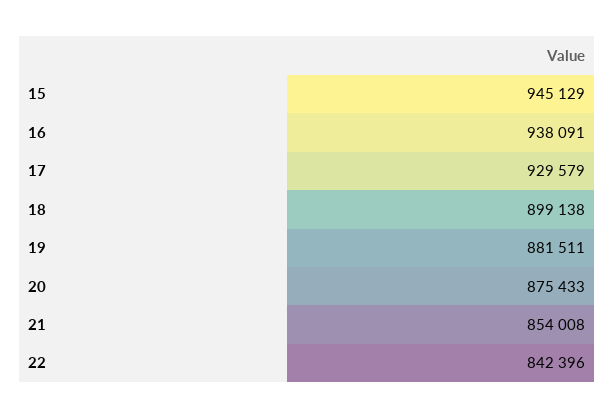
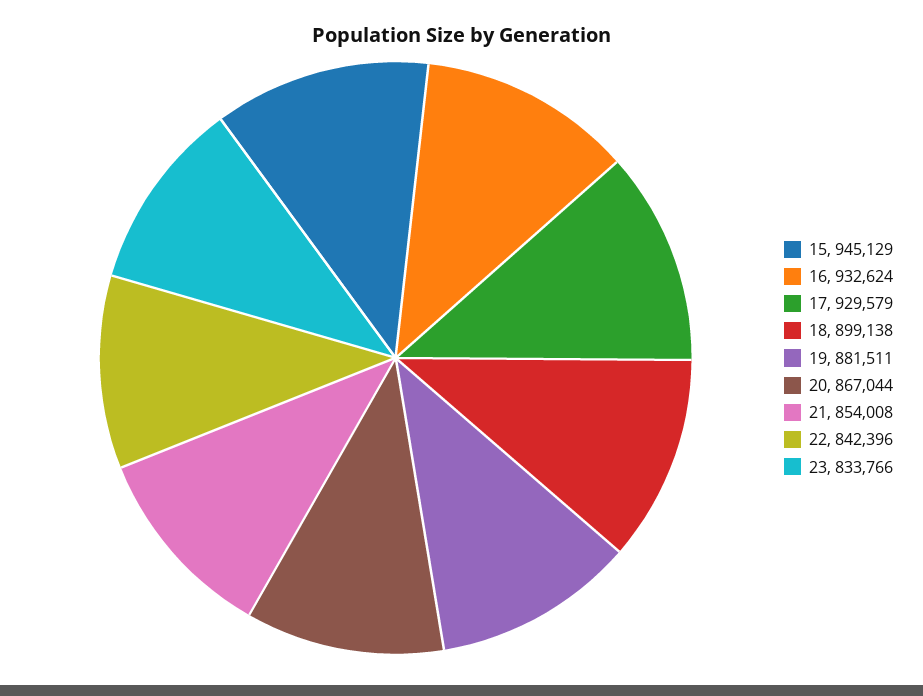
16: 938091 -> 932624
20: 875433 -> 867044
23: none -> 833766

